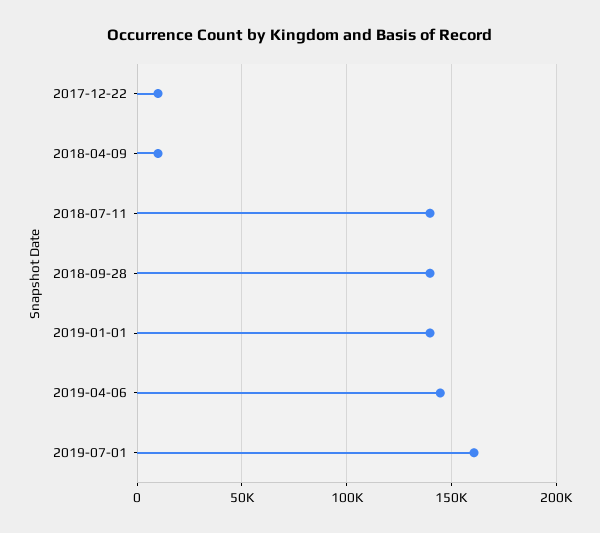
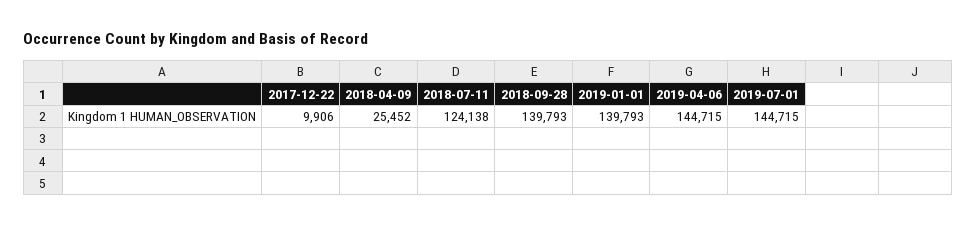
2018-04-09: 10000 -> 25452
2018-07-11: 140000 -> 124138
2019-07-01: 160000 -> 144715

